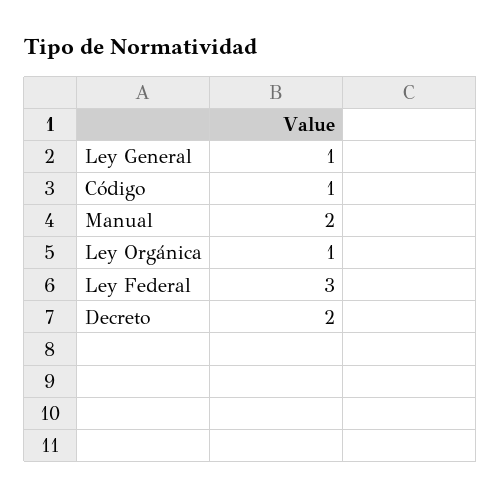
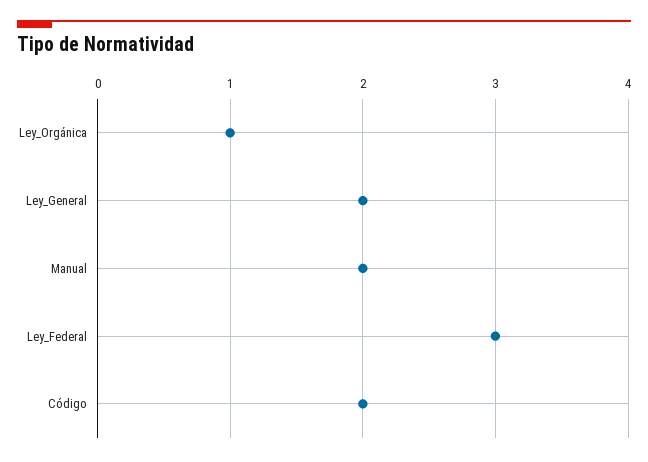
Ley General: 1 -> 2
Código: 1 -> 2
Decreto: 2 -> none

